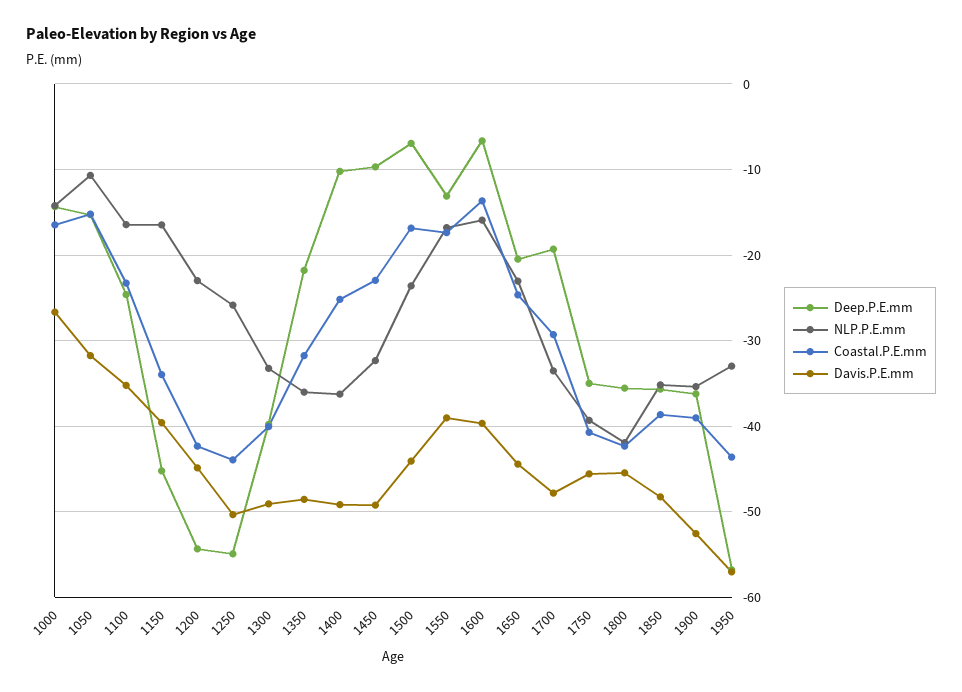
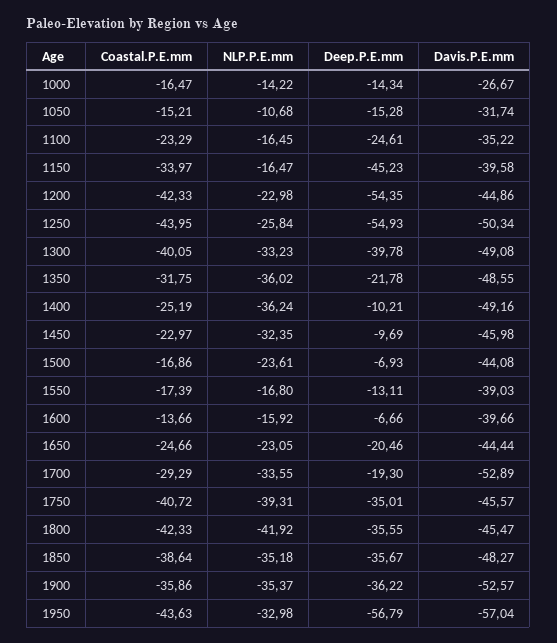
Davis.P.E.mm, 1450: -49 -> -45.98
Davis.P.E.mm, 1700: -48 -> -52.89
Coastal.P.E.mm, 1900: -39 -> -35.86

